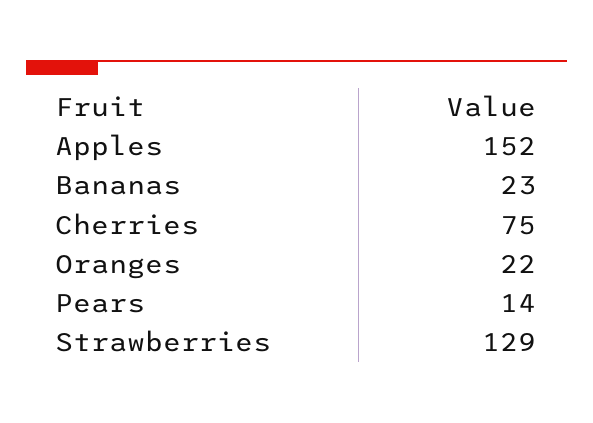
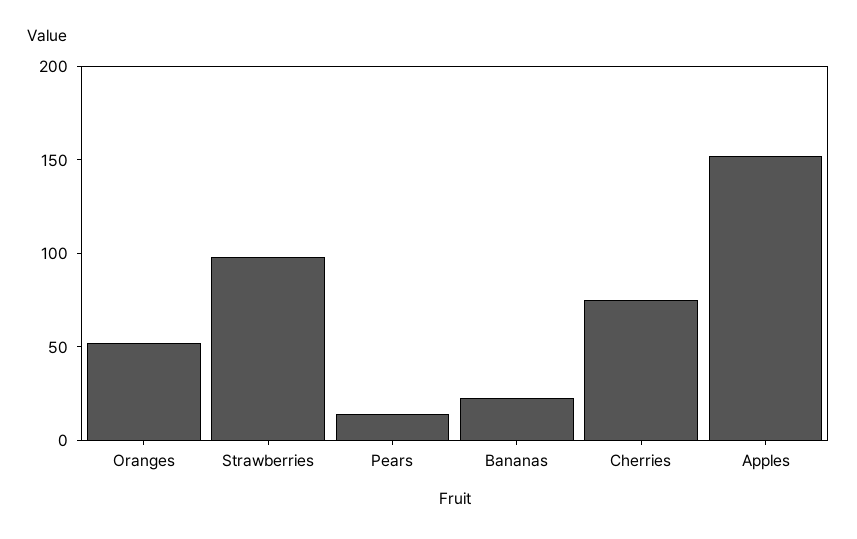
Oranges: 22 -> 50
Strawberries: 129 -> 100

